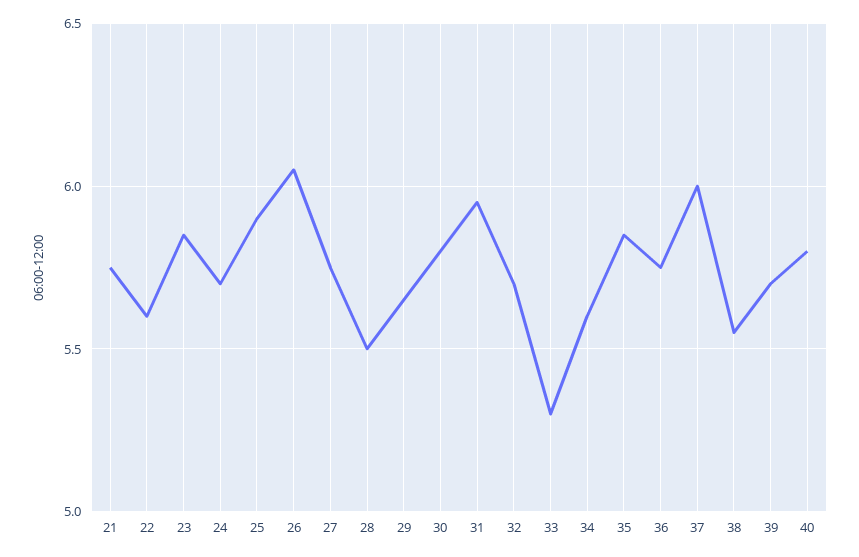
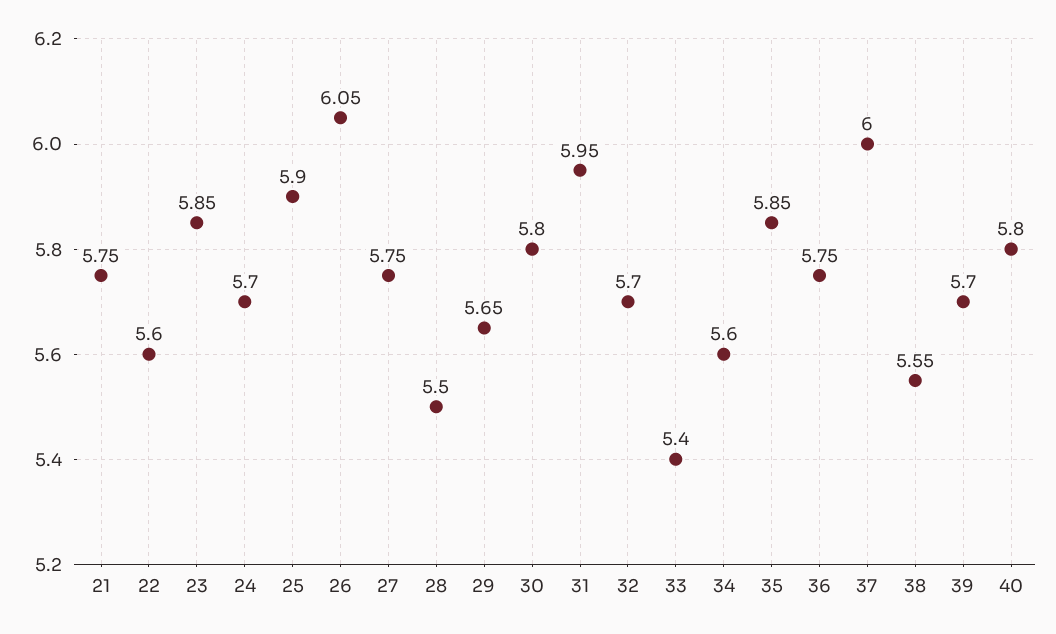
33: 5.3 -> 5.4

